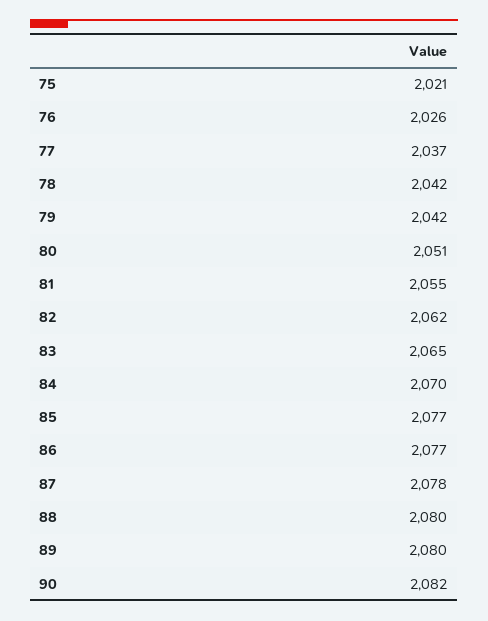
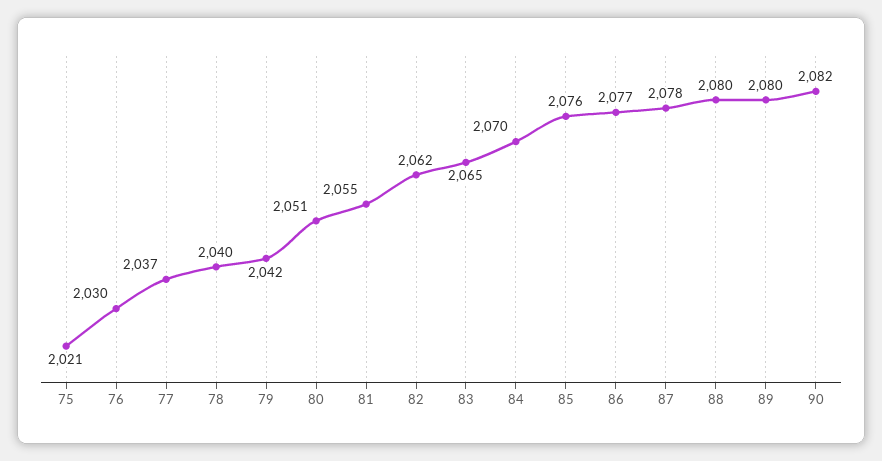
76: 2026 -> 2030
78: 2042 -> 2040
85: 2077 -> 2076

